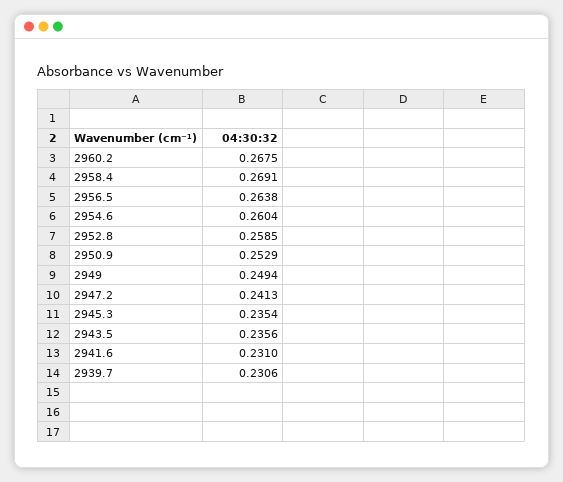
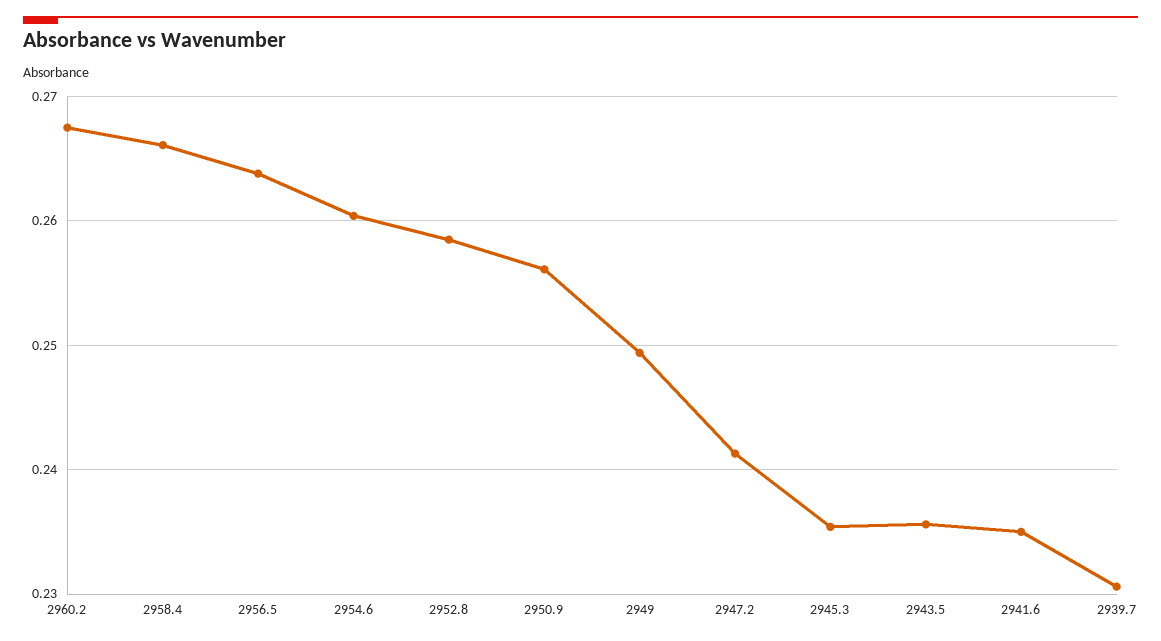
2958.4: 0.2691 -> 0.266
2950.9: 0.2529 -> 0.256
2941.6: 0.231 -> 0.235

